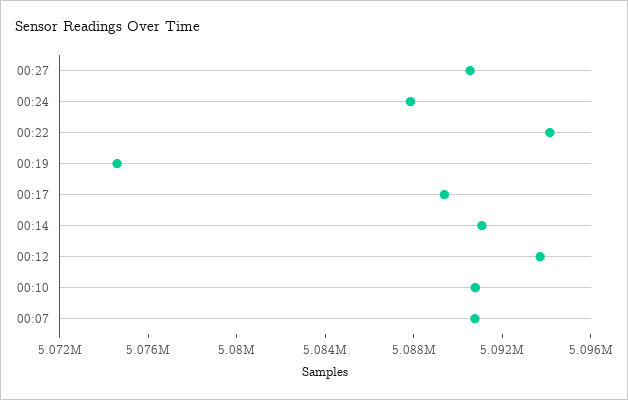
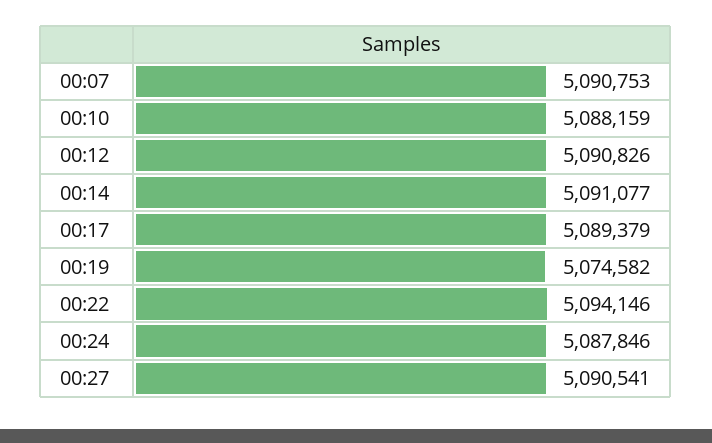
00:12: 5094000 -> 5090826
00:10: 5091000 -> 5088159

